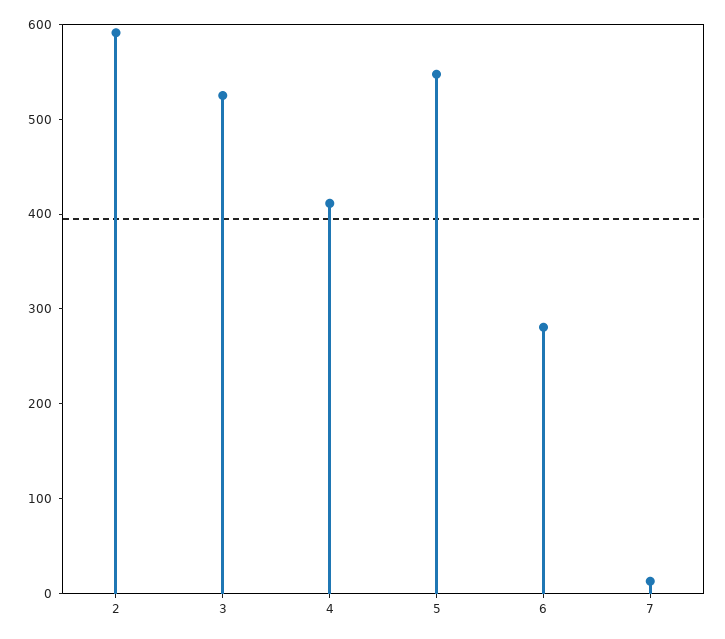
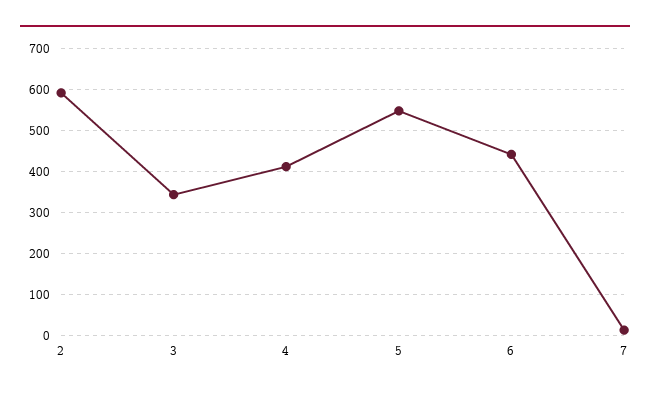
3: 520 -> 340
6: 280 -> 440

